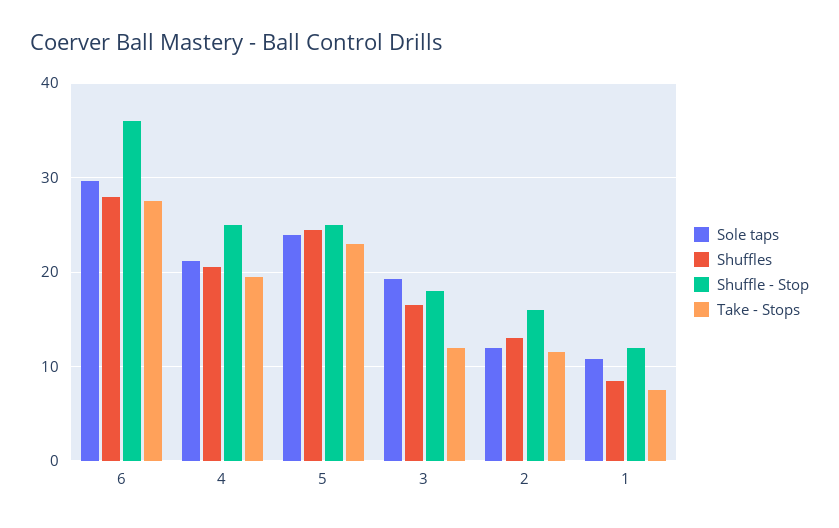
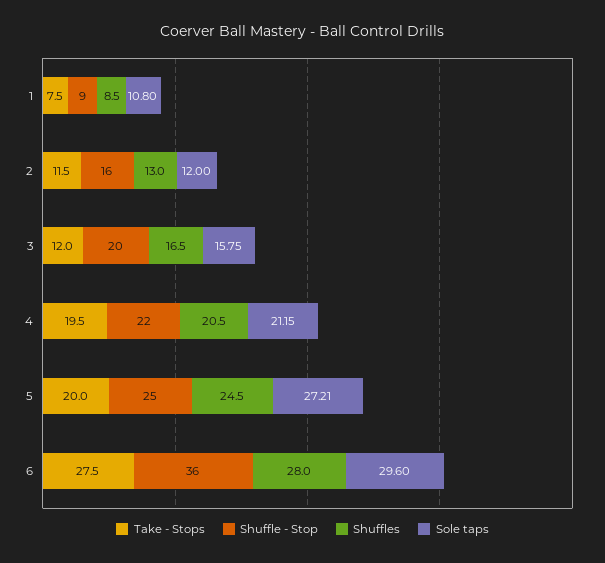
Shuffle - Stop, 4: 25 -> 22
Sole taps, 5: 24 -> 27.21
Take - Stops, 5: 23 -> 20
Sole taps, 3: 19 -> 15.75
Shuffle - Stop, 3: 18 -> 20
Shuffle - Stop, 1: 12 -> 9

